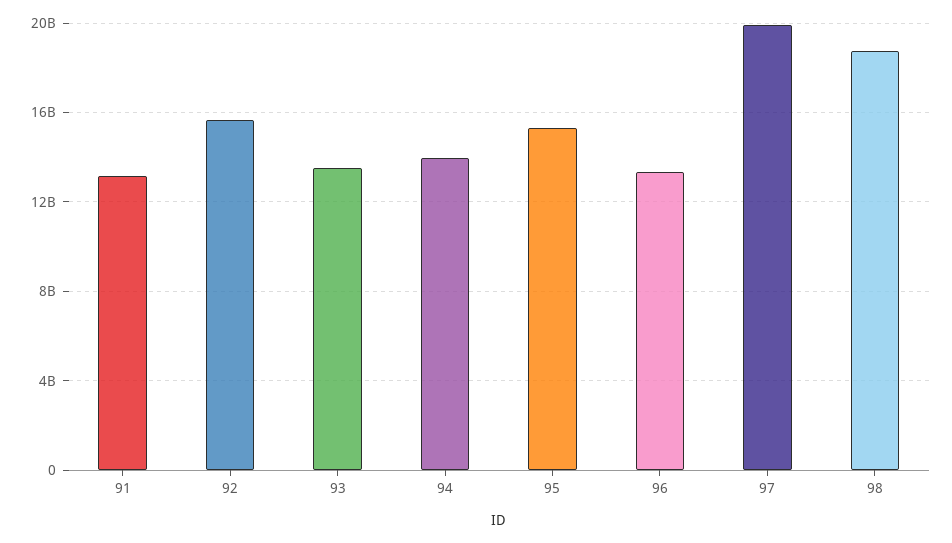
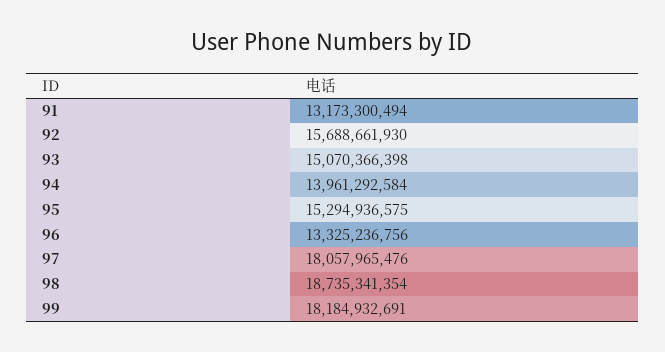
93: 13500000000 -> 15070366398
97: 20000000000 -> 18057965476
99: none -> 18184932691

